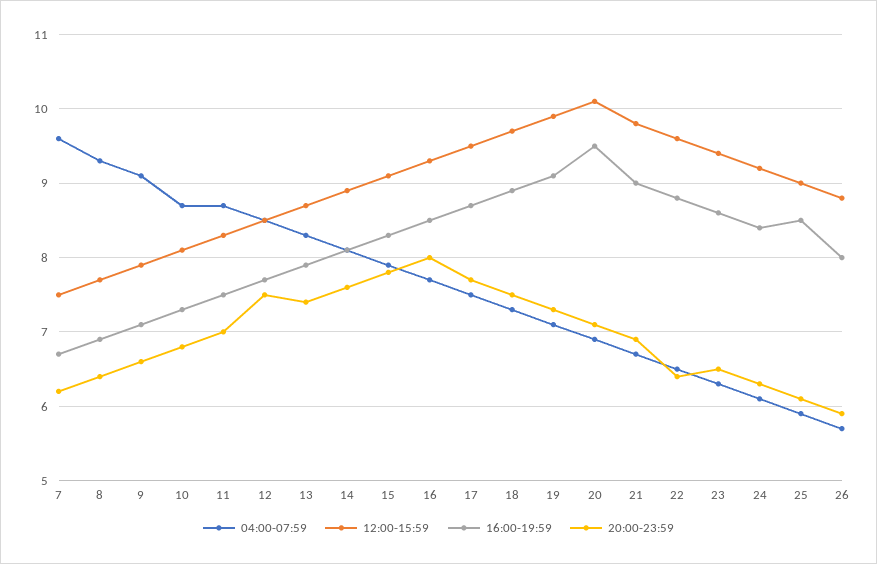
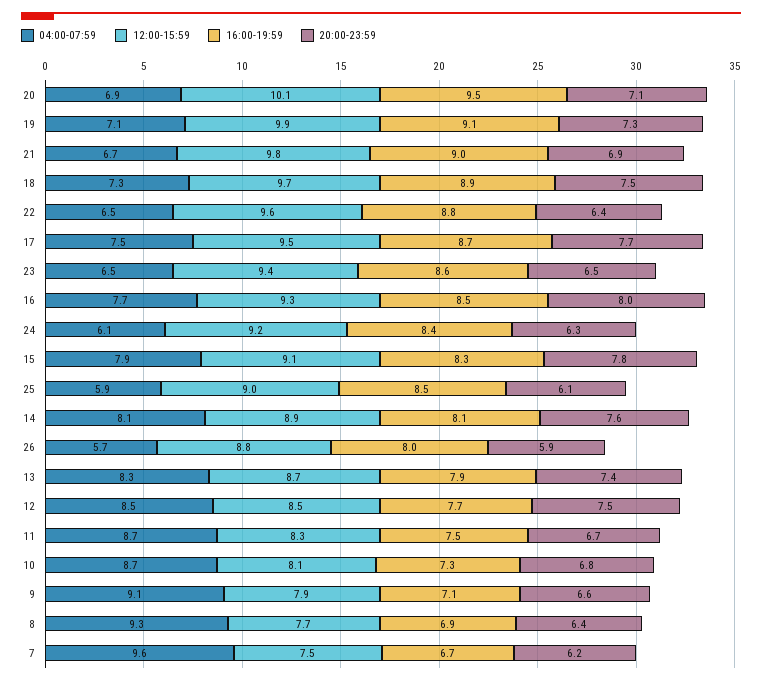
20:00-23:59, 11: 7 -> 6.7
04:00-07:59, 23: 6.3 -> 6.5

